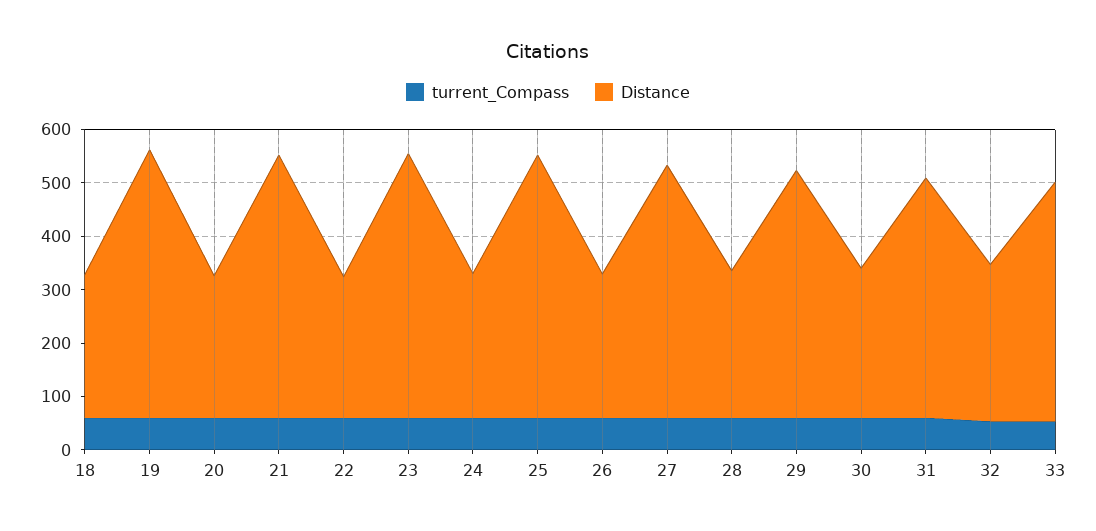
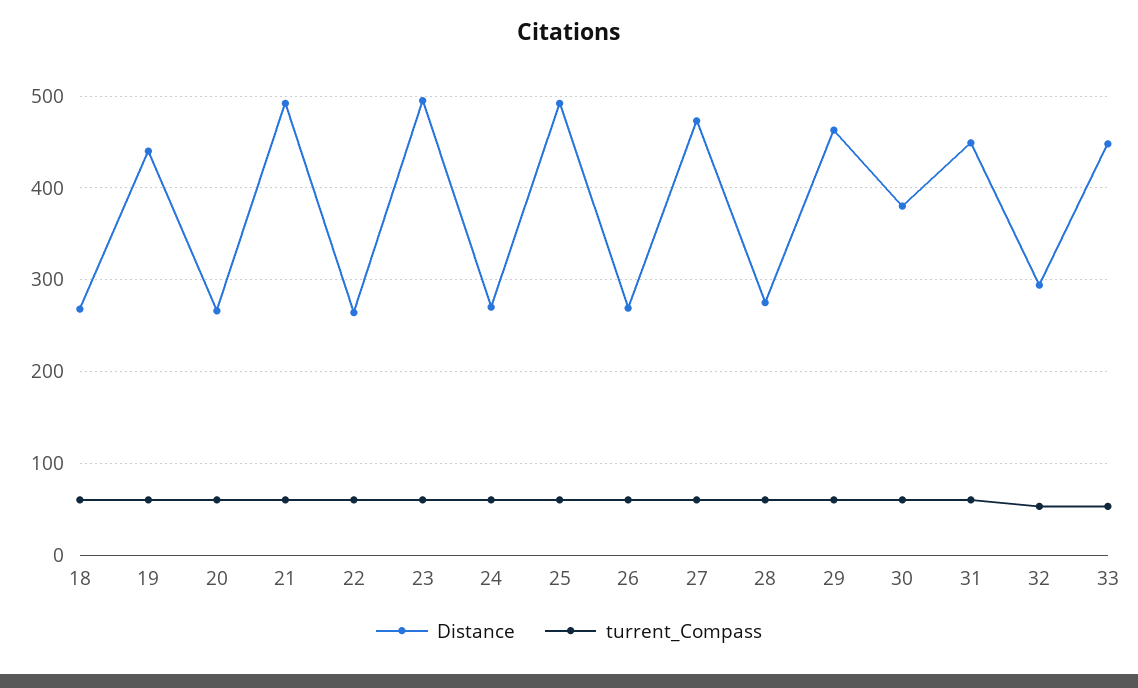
Distance, 19: 500 -> 440
Distance, 30: 280 -> 380

